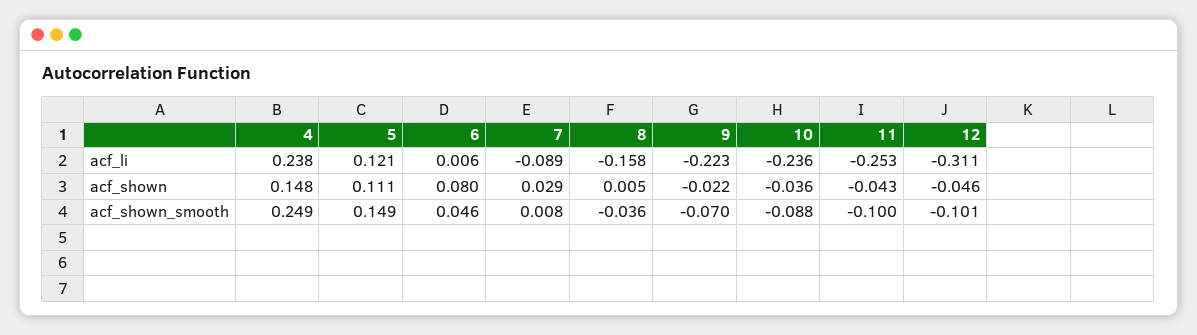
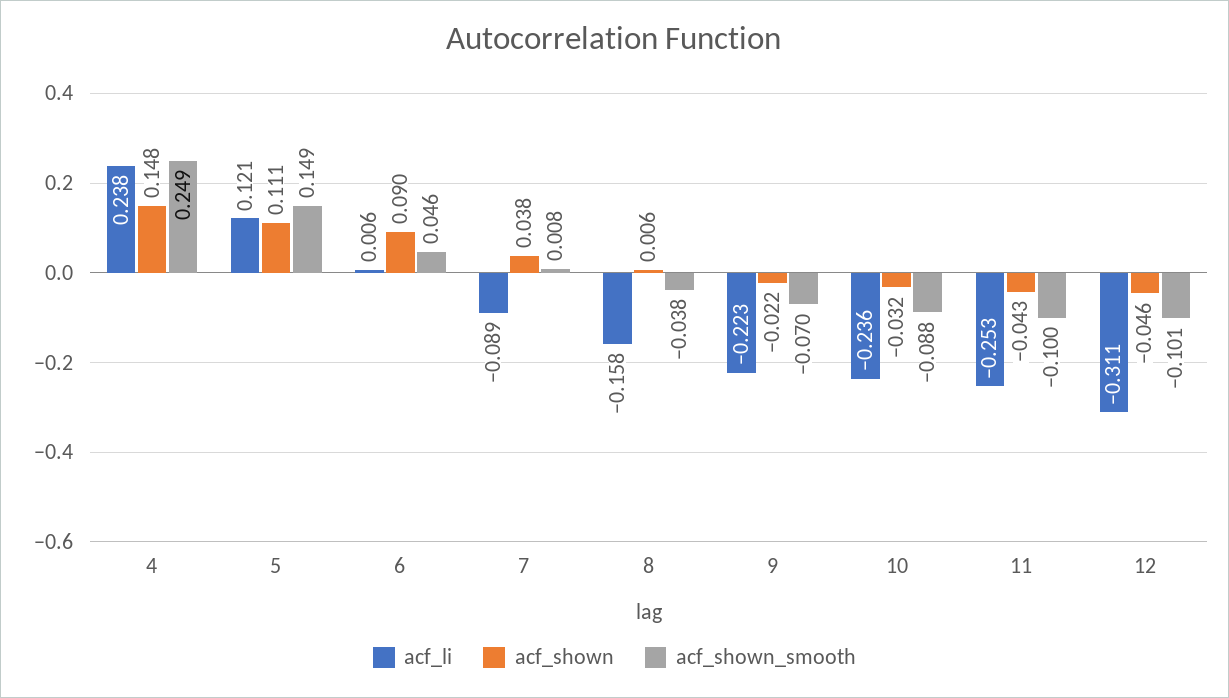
acf_shown, 6: 0.08 -> 0.09
acf_shown, 7: 0.029 -> 0.038
acf_shown, 8: 0.005 -> 0.006
acf_shown, 10: -0.036 -> -0.032
acf_shown_smooth, 8: -0.036 -> -0.038

